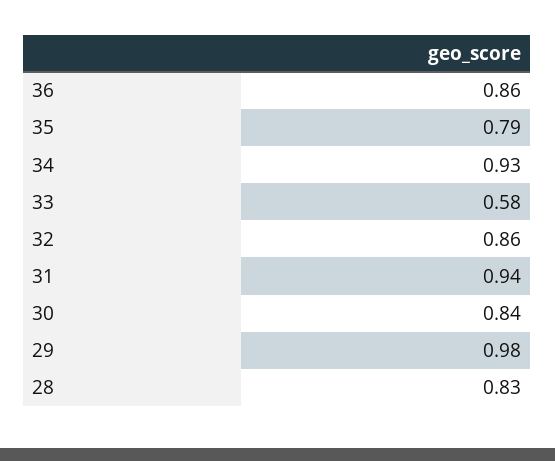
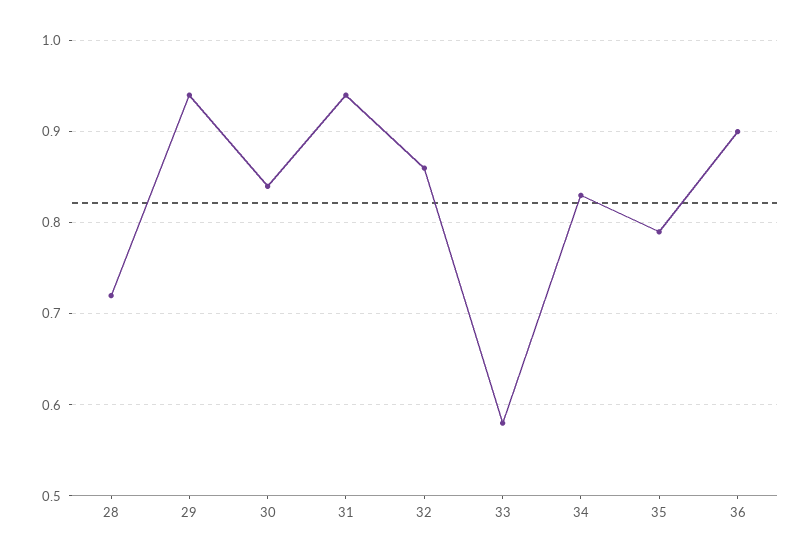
36: 0.86 -> 0.9
34: 0.93 -> 0.83
29: 0.98 -> 0.94
28: 0.83 -> 0.72

